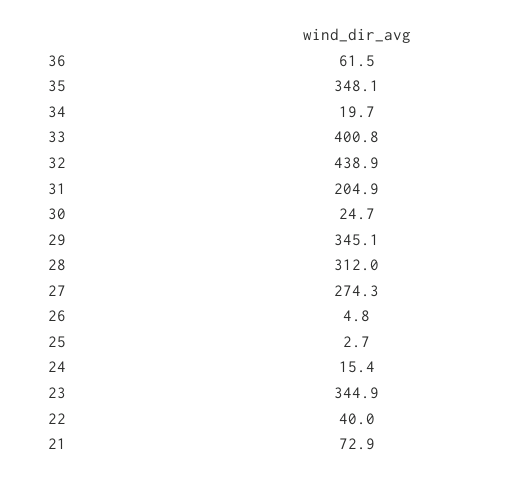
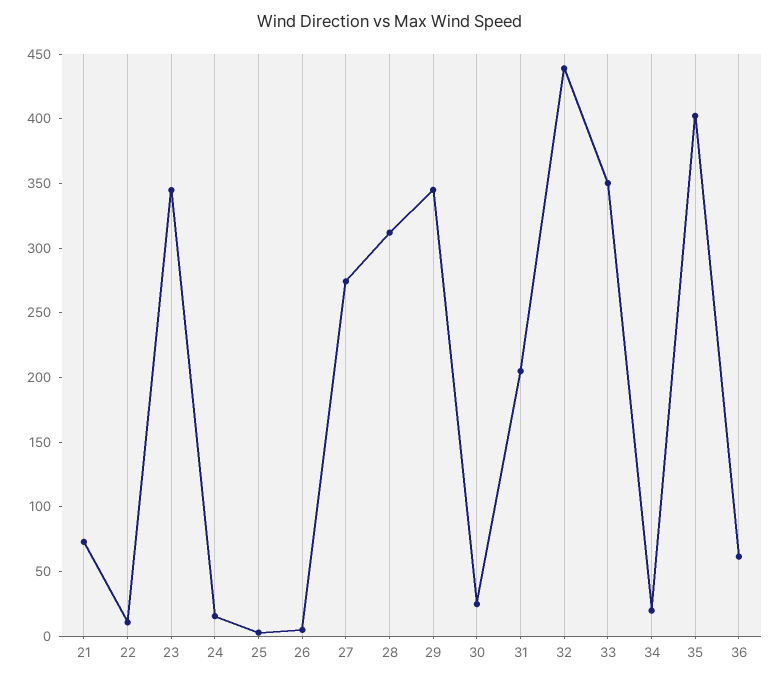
35: 348.1 -> 400
33: 400.8 -> 350
22: 40 -> 10

